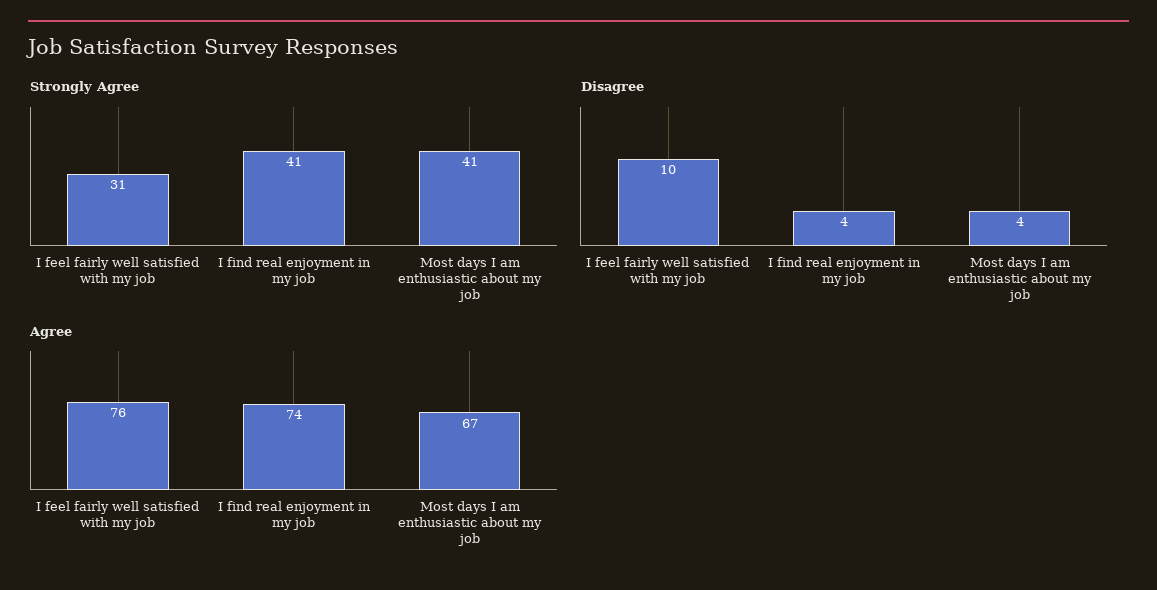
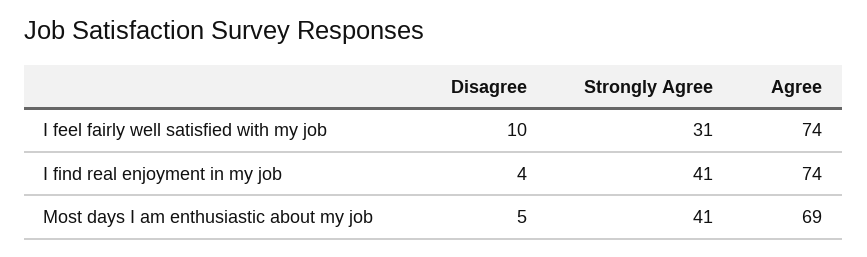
Disagree, Most days I am enthusiastic about my job: 4 -> 5
Agree, I feel fairly well satisfied with my job: 76 -> 74
Agree, Most days I am enthusiastic about my job: 67 -> 69

